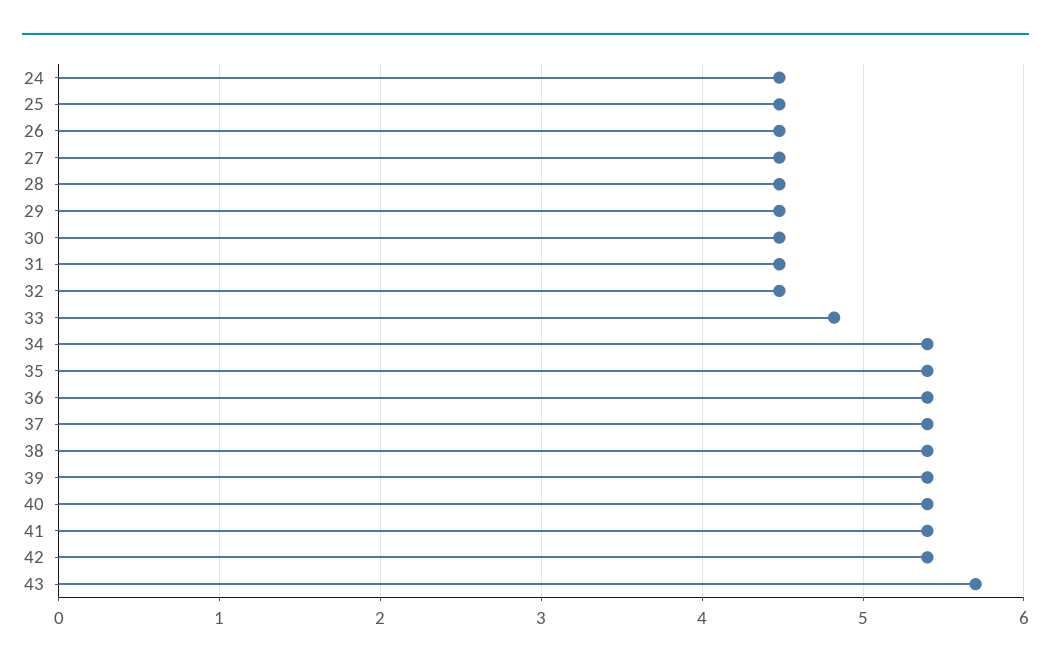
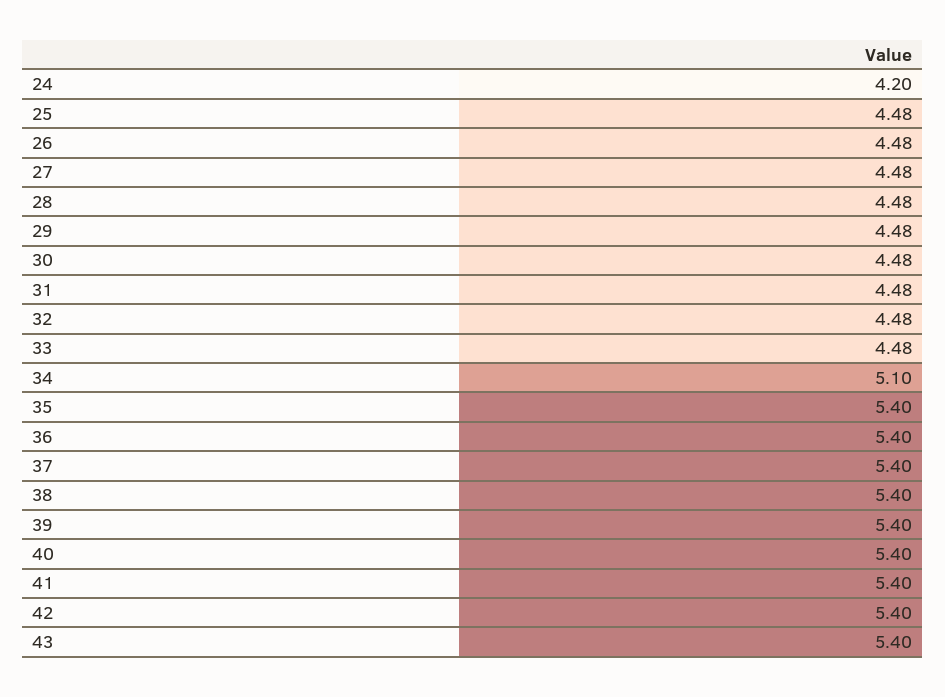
24: 4.5 -> 4.2
33: 4.8 -> 4.48
34: 5.4 -> 5.1
43: 5.7 -> 5.4

